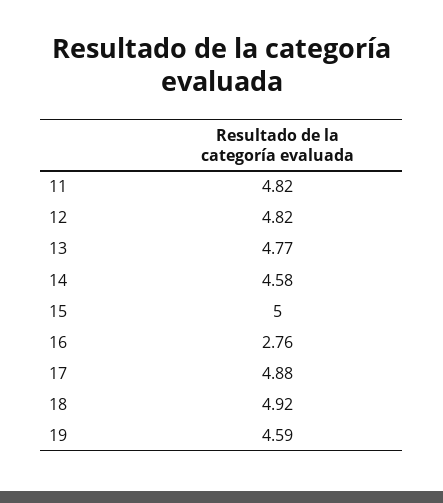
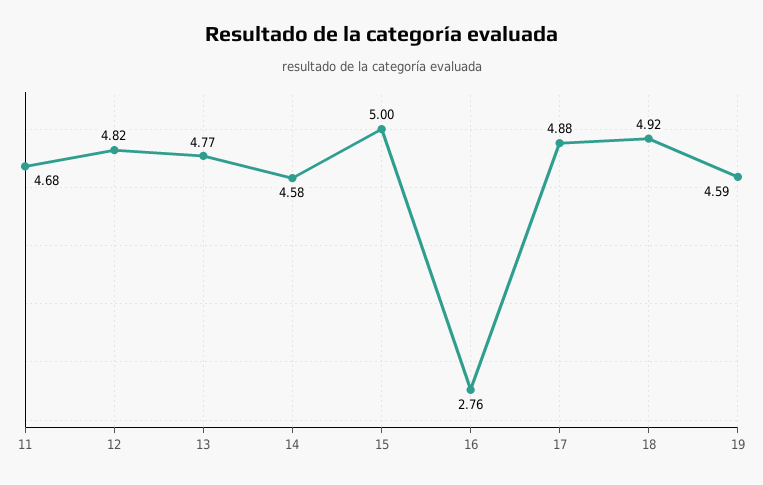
11: 4.82 -> 4.68

